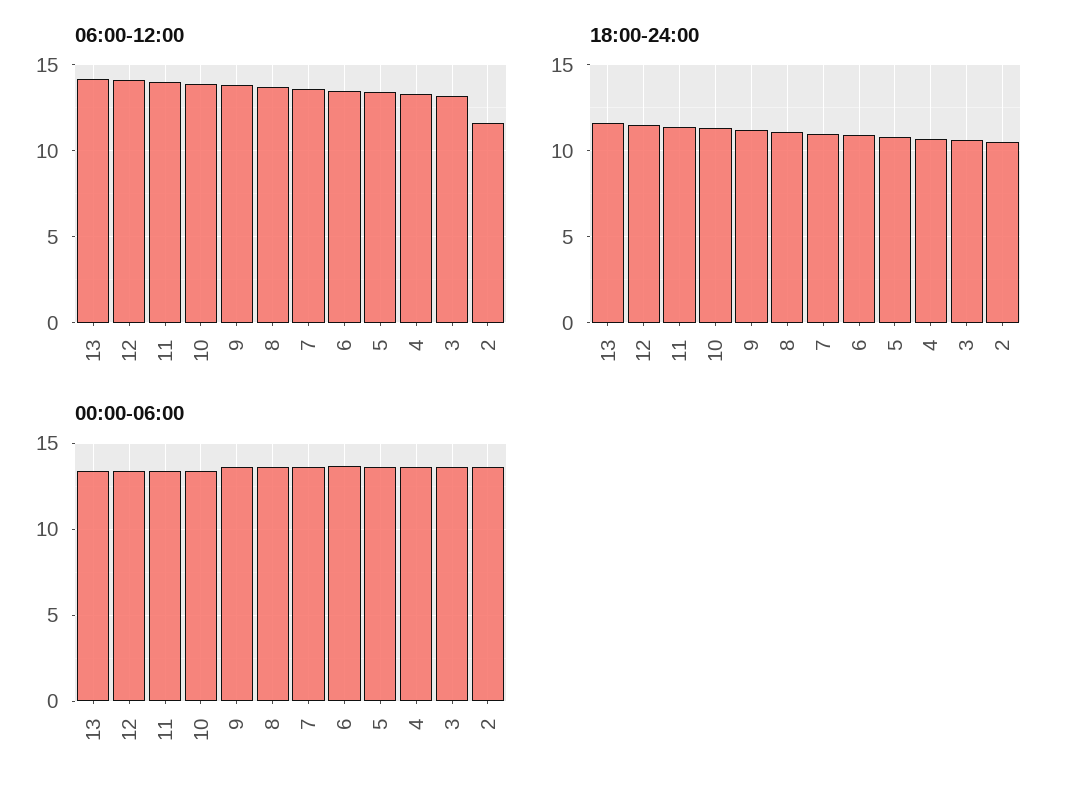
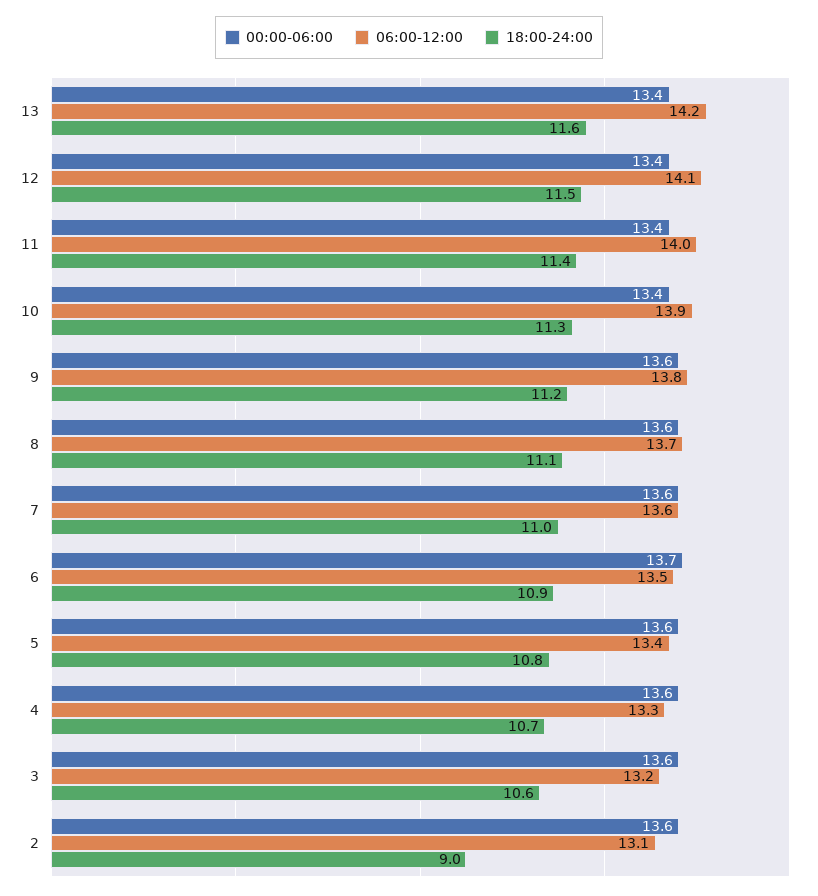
06:00-12:00, 2: 11.5 -> 13.1
18:00-24:00, 2: 10.5 -> 9

